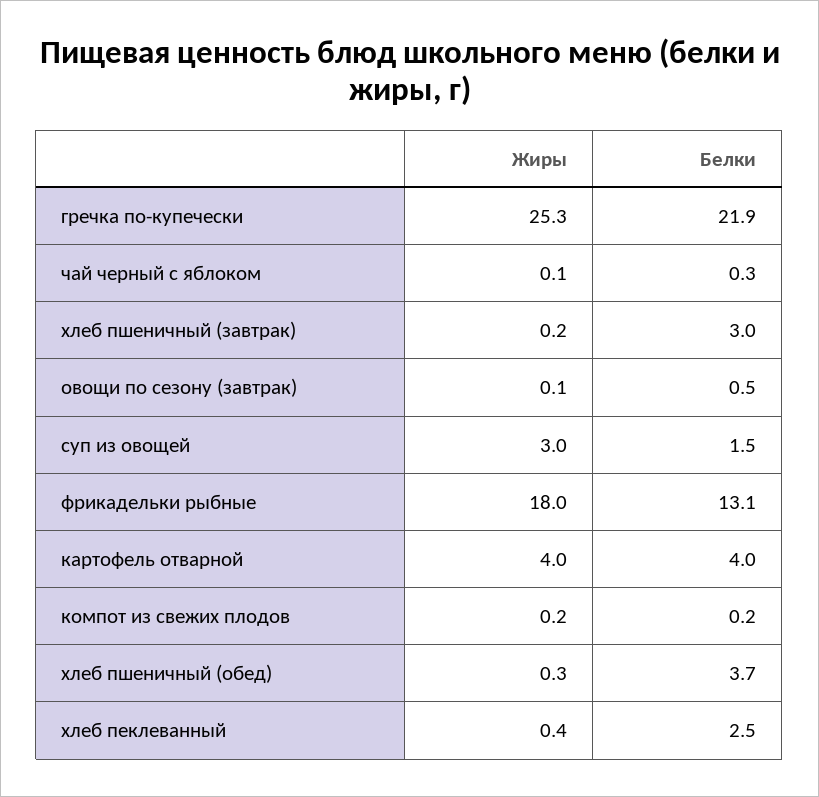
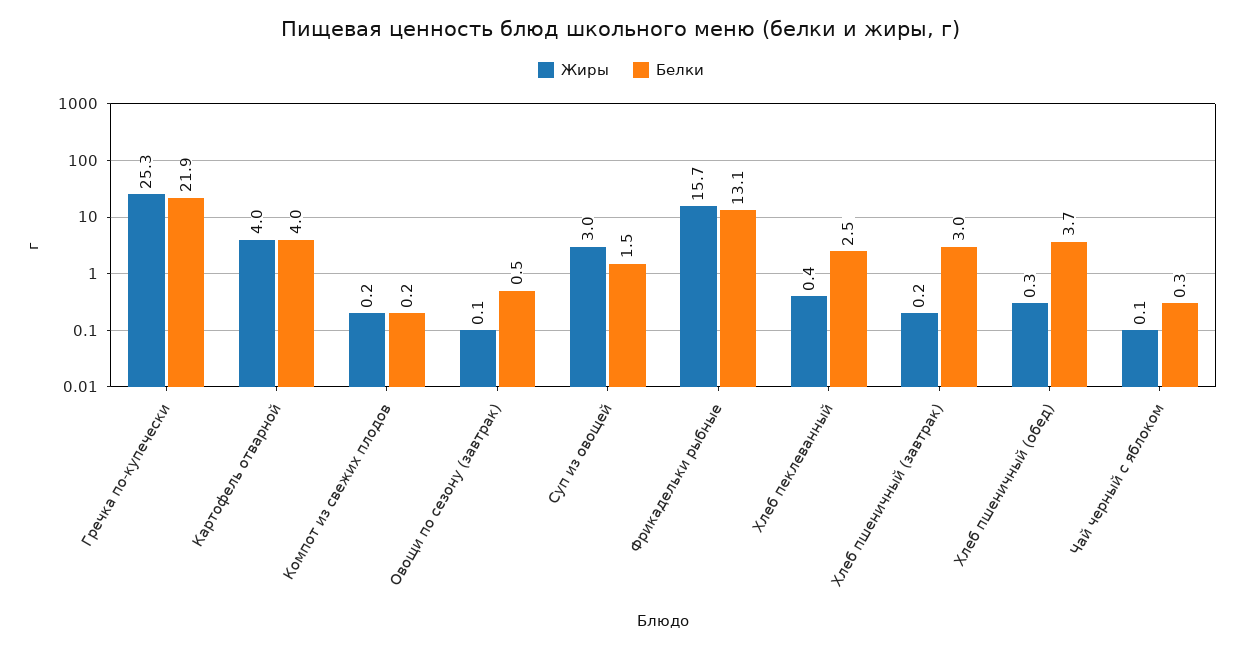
Жиры, фрикадельки рыбные: 18 -> 15.7

